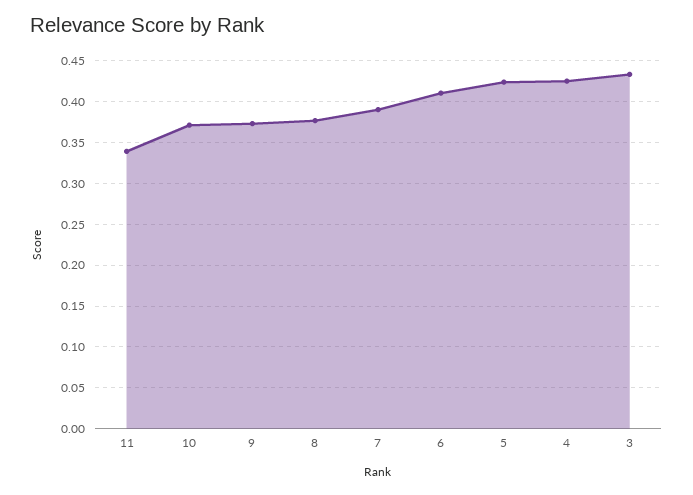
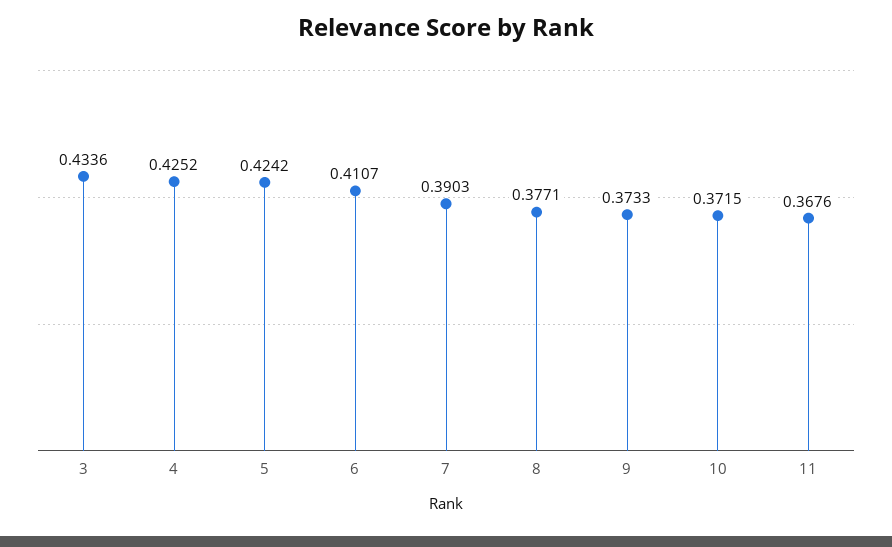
11: 0.34 -> 0.3676

